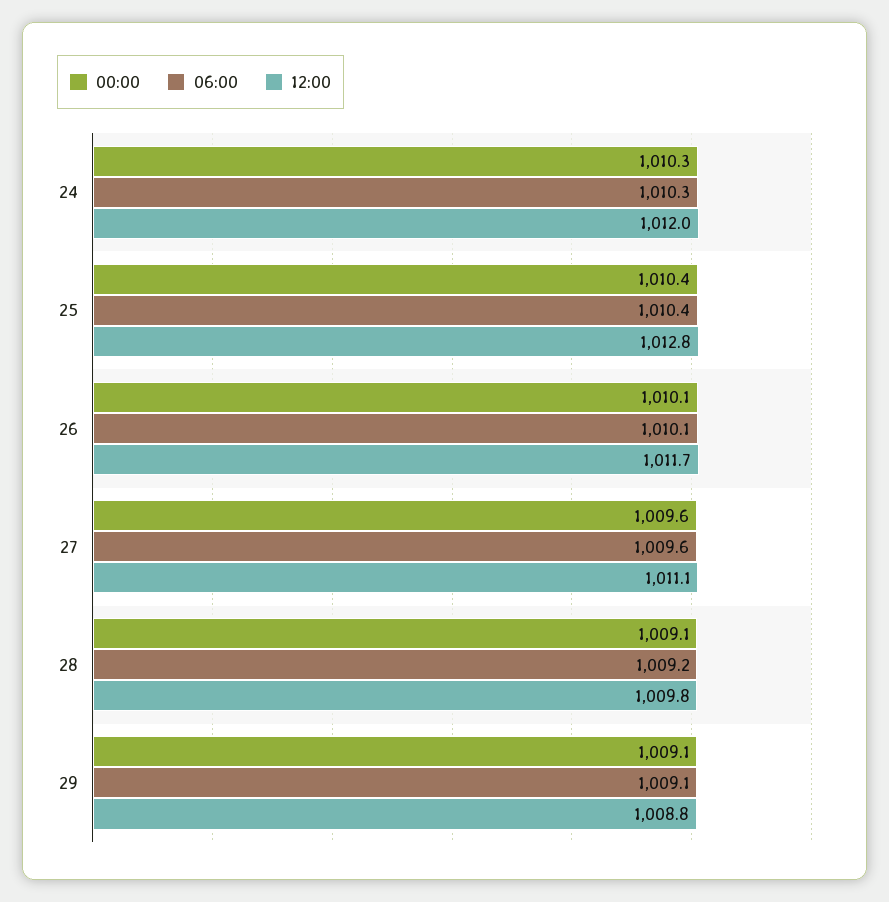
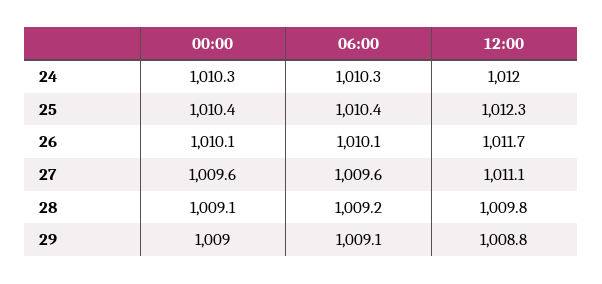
12:00, 25: 1012.8 -> 1012.3
00:00, 29: 1009.1 -> 1009

